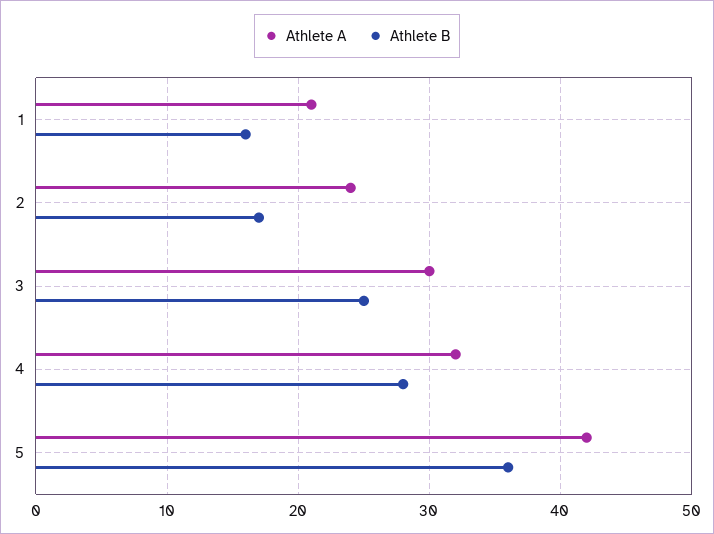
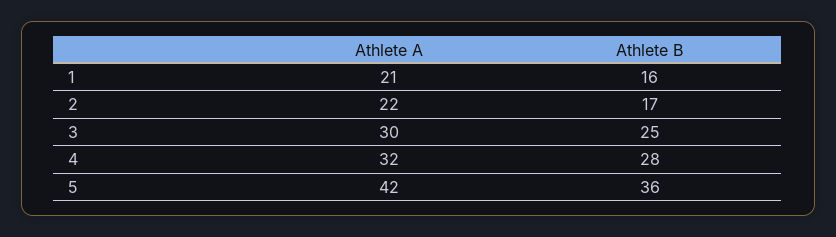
Athlete A, 2: 24 -> 22

